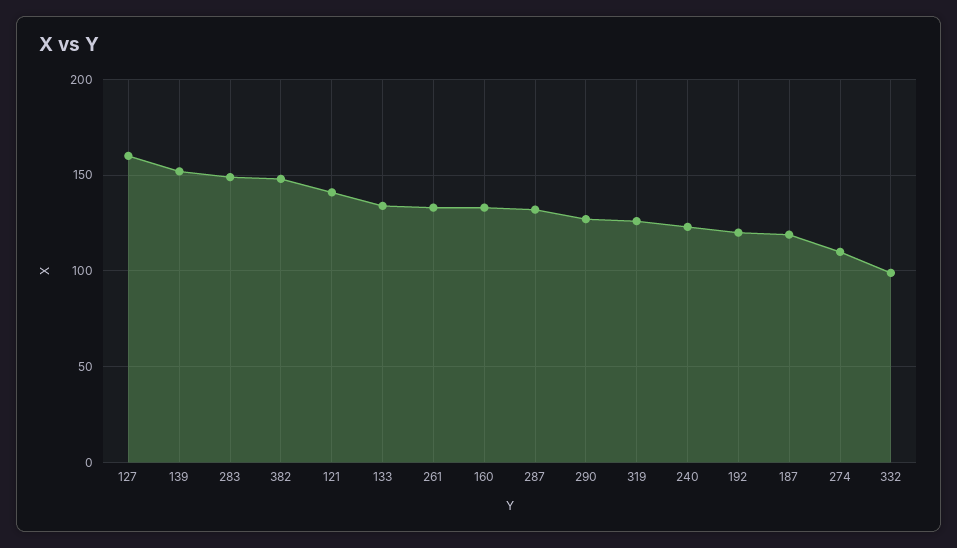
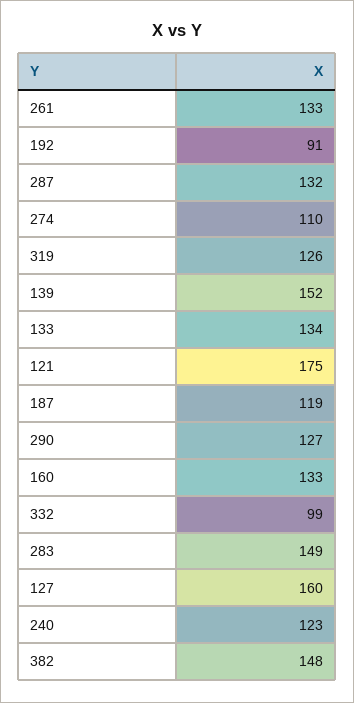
121: 140 -> 175
192: 120 -> 91

